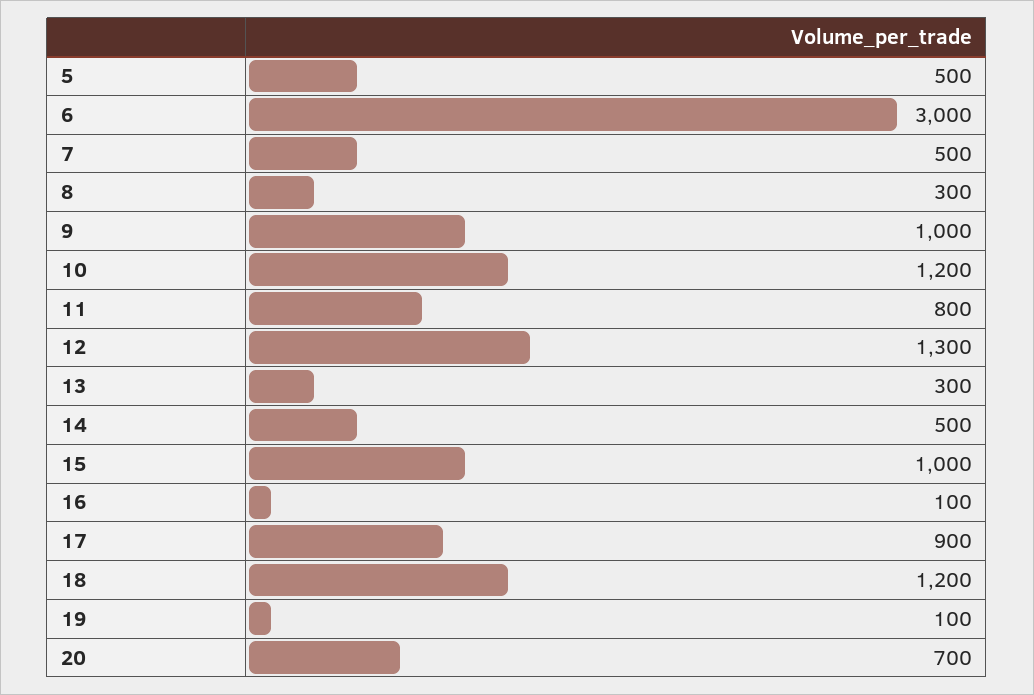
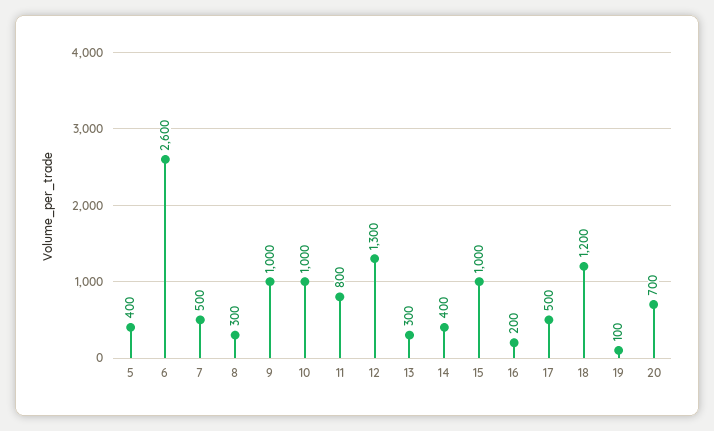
5: 500 -> 400
6: 3000 -> 2600
10: 1200 -> 1000
14: 500 -> 400
16: 100 -> 200
17: 900 -> 500

